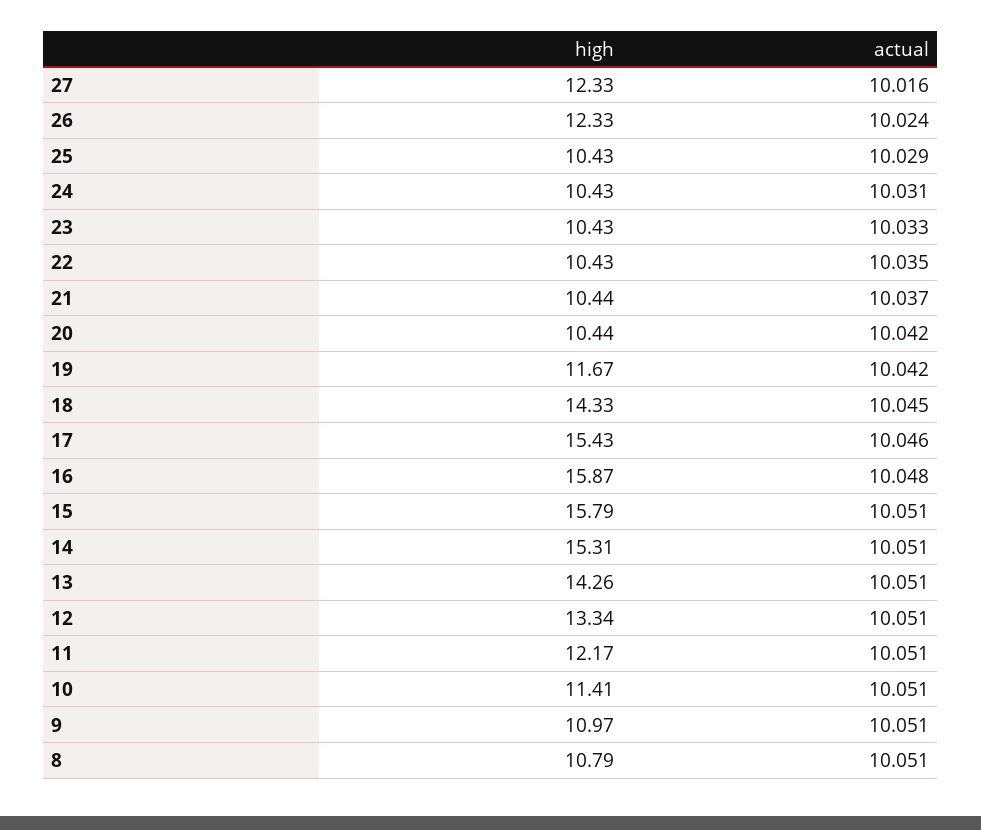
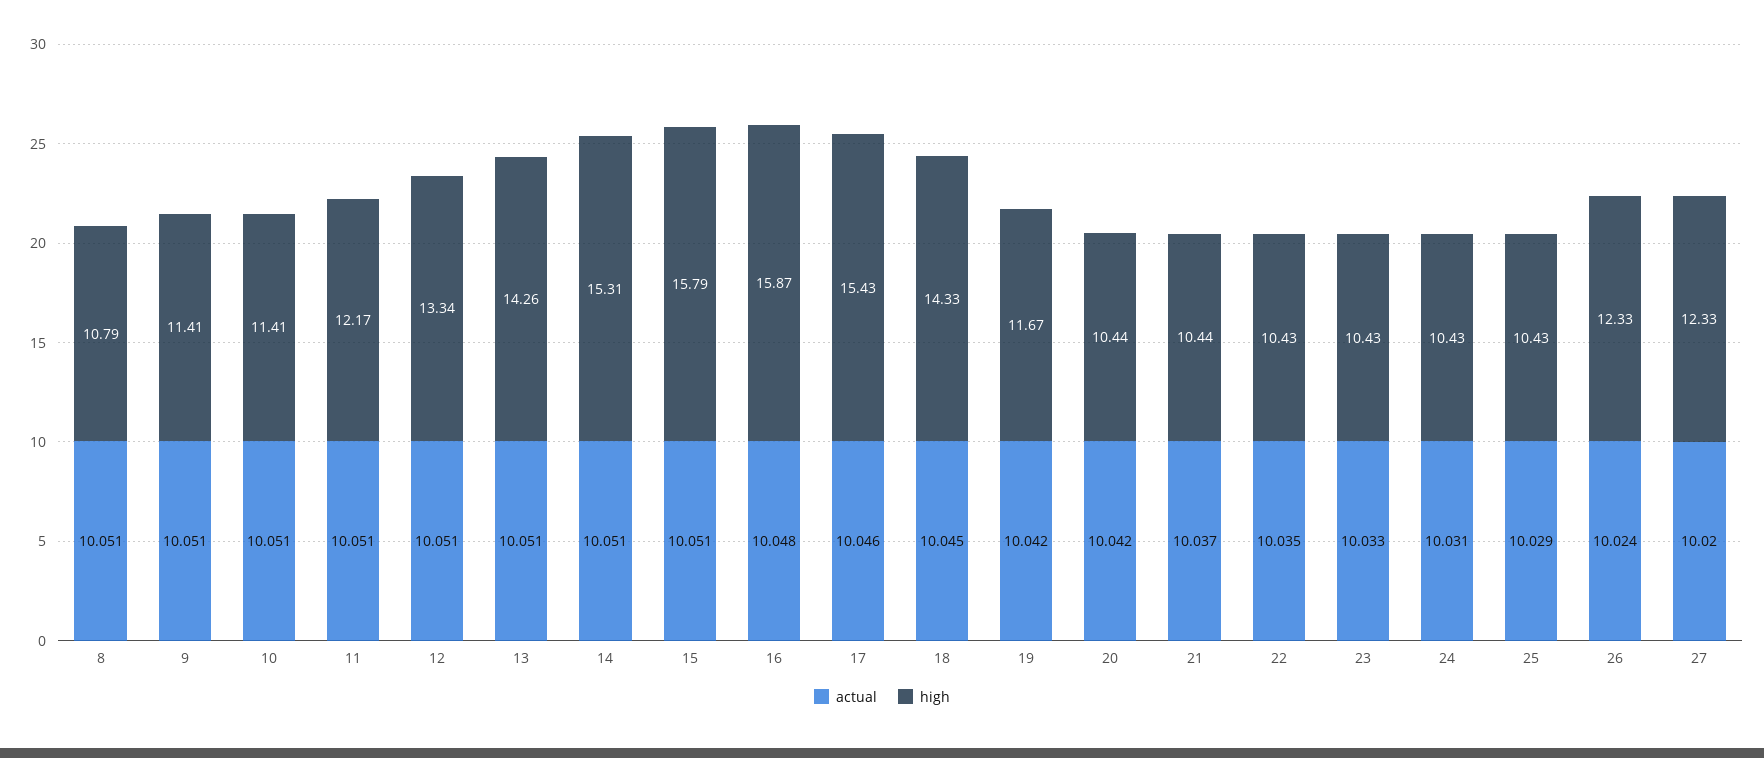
actual, 27: 10.016 -> 10.02
high, 9: 10.97 -> 11.41

